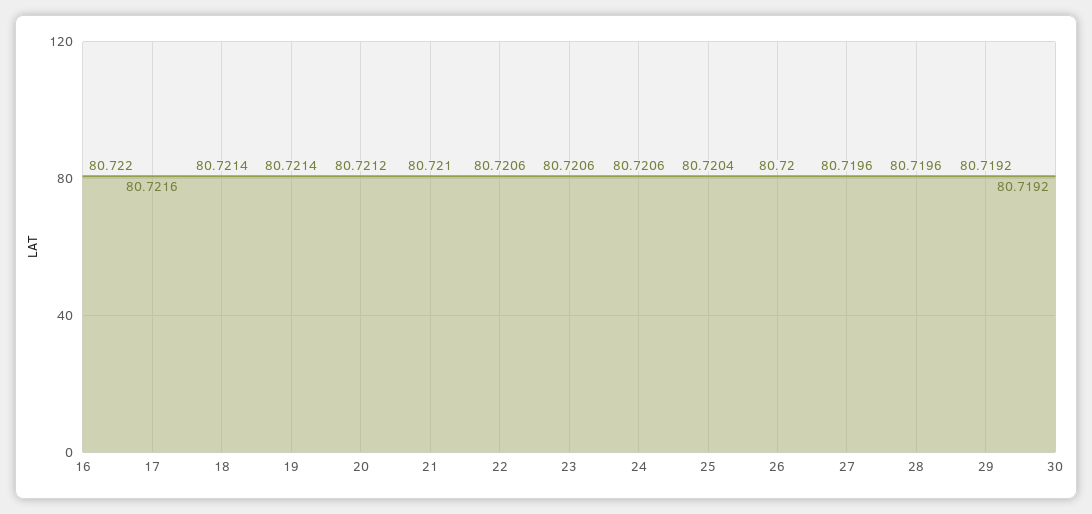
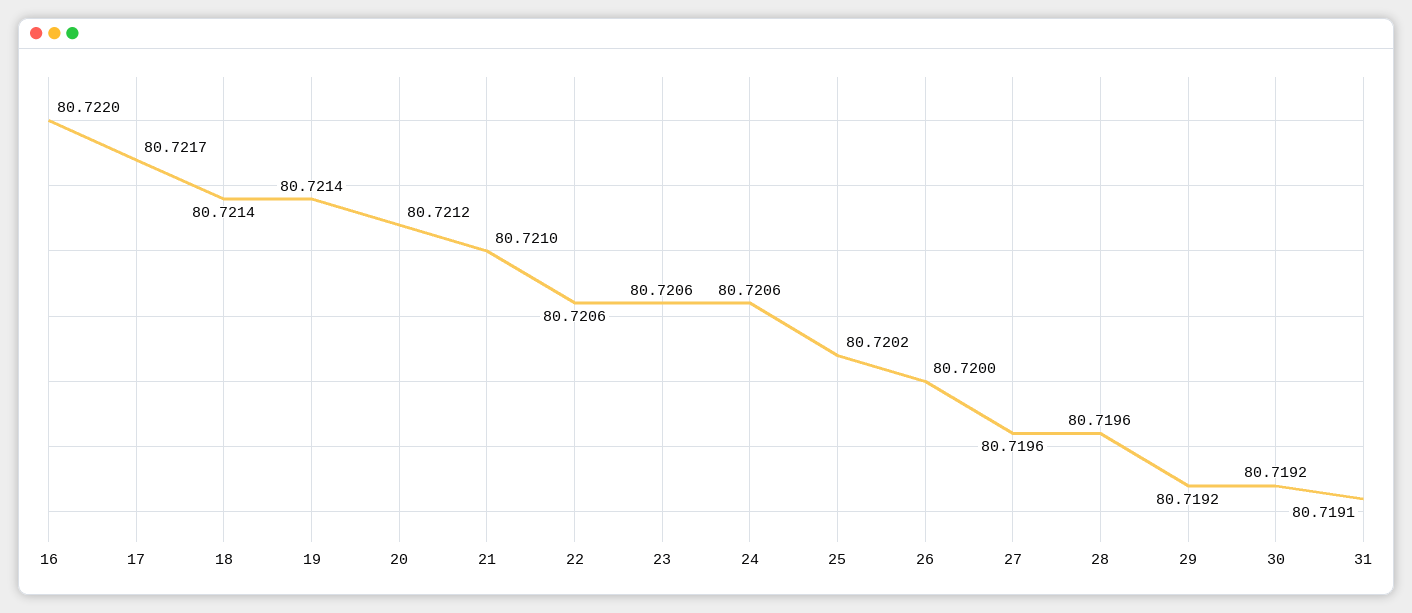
17: 80.7216 -> 80.7217
25: 80.7204 -> 80.7202
31: none -> 80.7191

